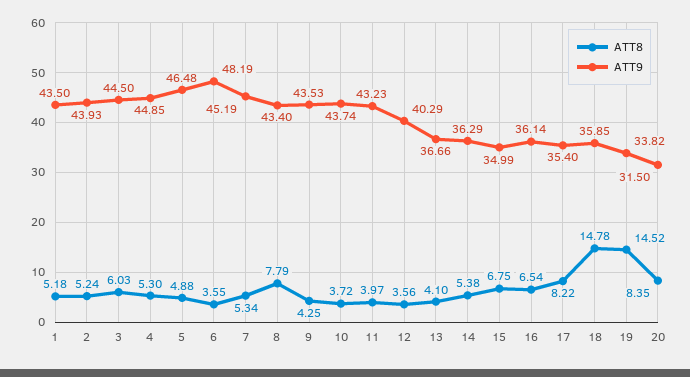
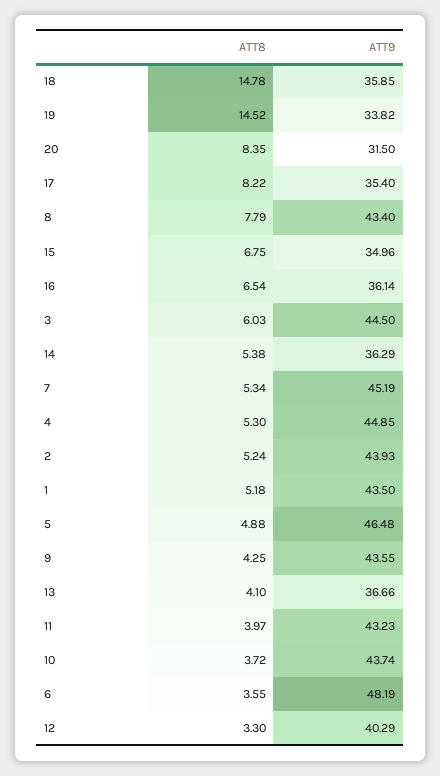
ATT9, 9: 43.53 -> 43.55
ATT8, 12: 3.56 -> 3.3
ATT9, 15: 34.99 -> 34.96

